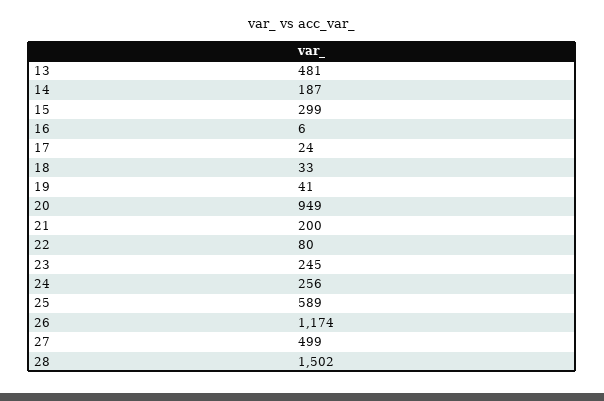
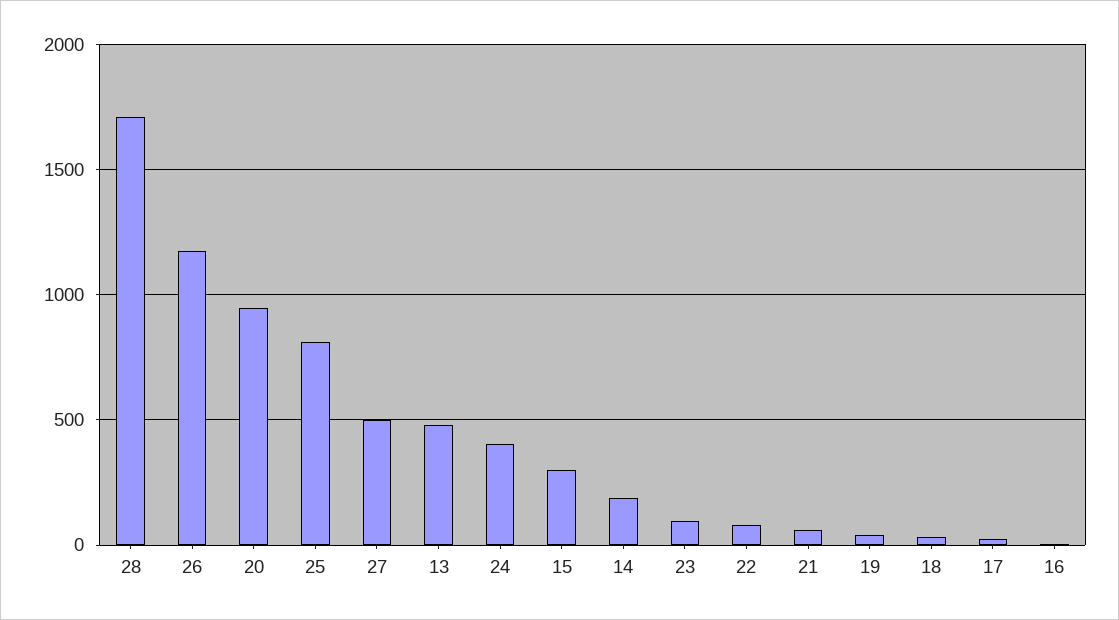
21: 200 -> 50
23: 245 -> 100
24: 256 -> 400
25: 589 -> 800
28: 1502 -> 1700

